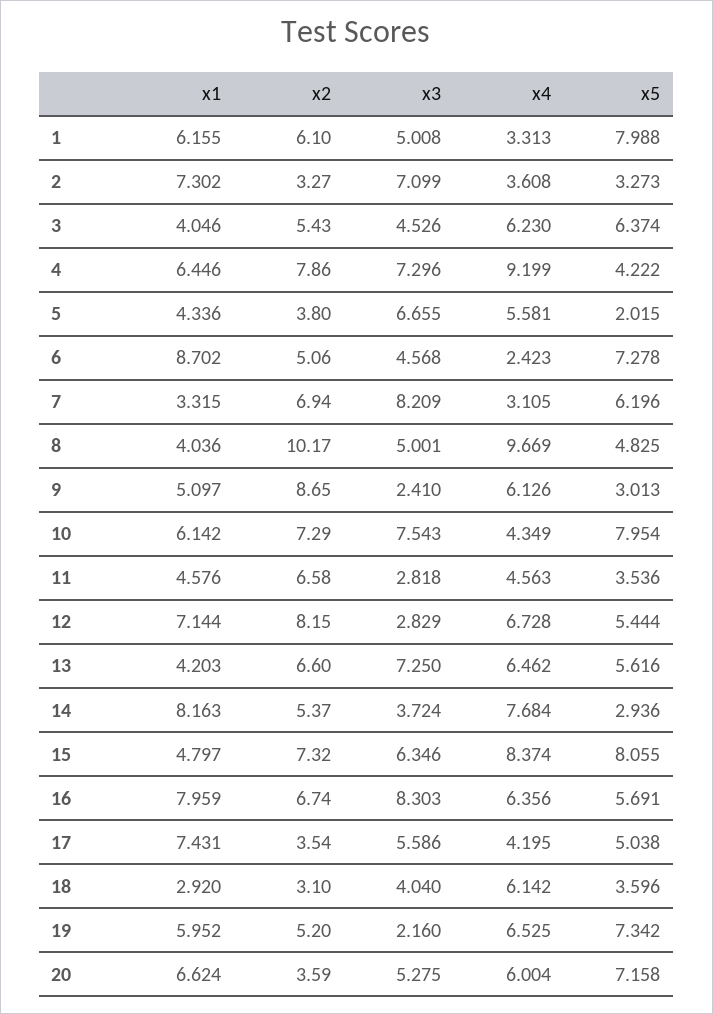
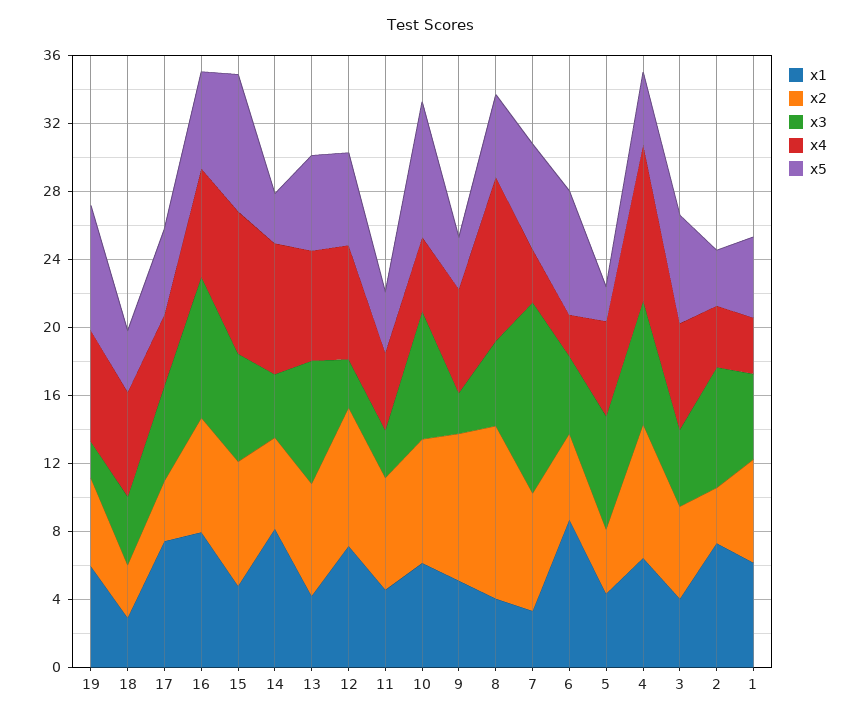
x5, 1: 7.988 -> 5
x3, 7: 8.209 -> 11
x1, 20: 6.624 -> none
x2, 20: 3.59 -> none
x3, 20: 5.275 -> none
x4, 20: 6.004 -> none
x5, 20: 7.158 -> none

